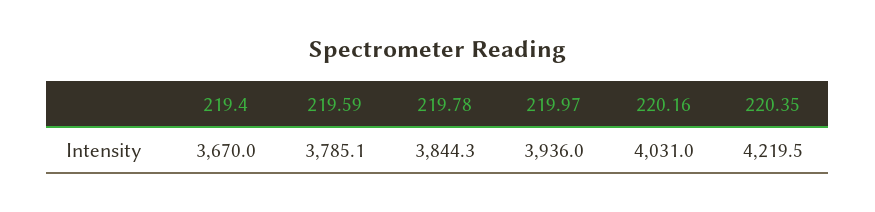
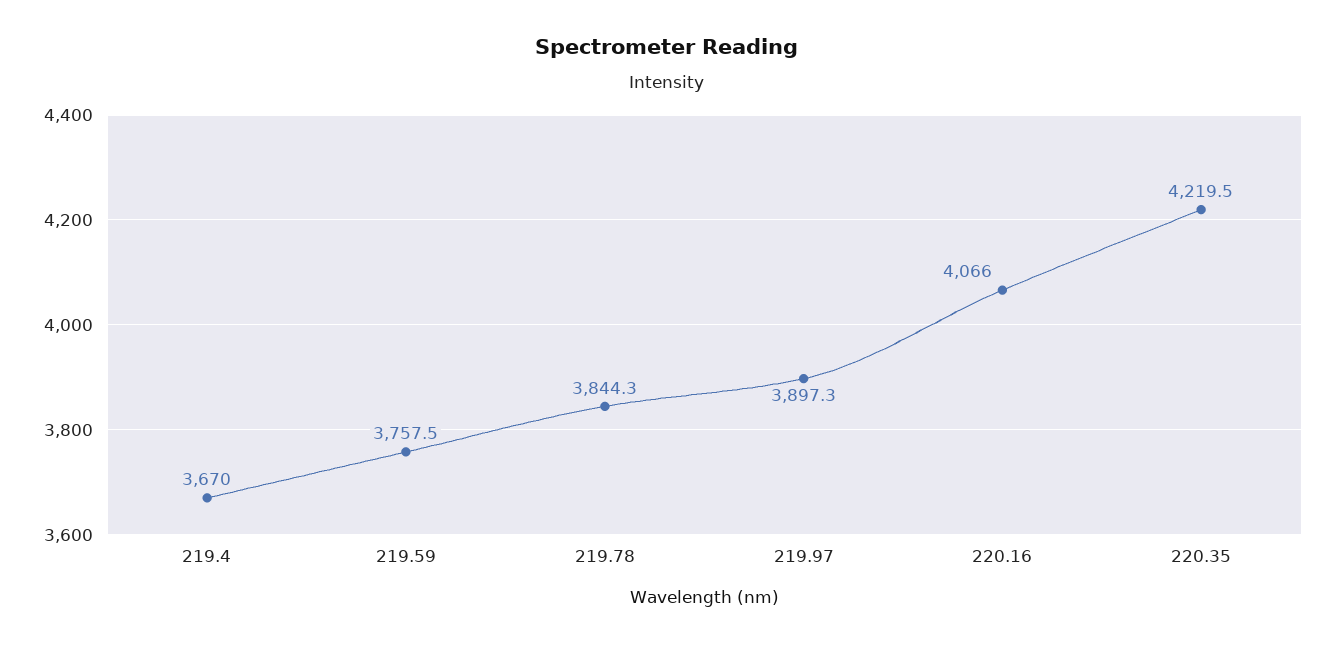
219.59: 3785.1 -> 3757.5
219.97: 3936 -> 3897.3
220.16: 4031 -> 4066

